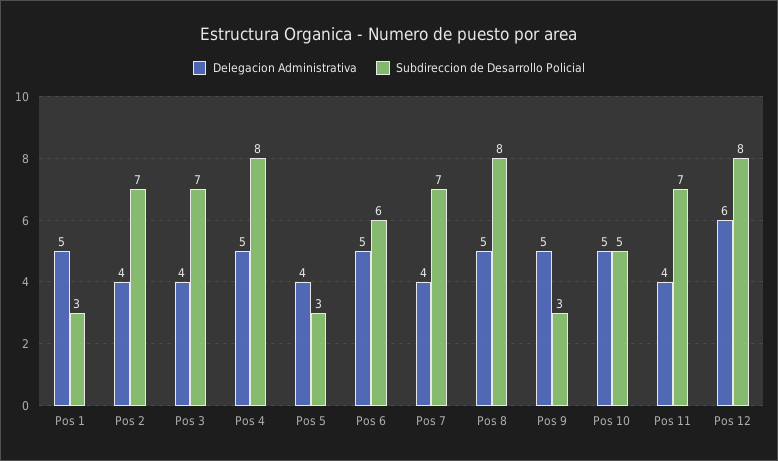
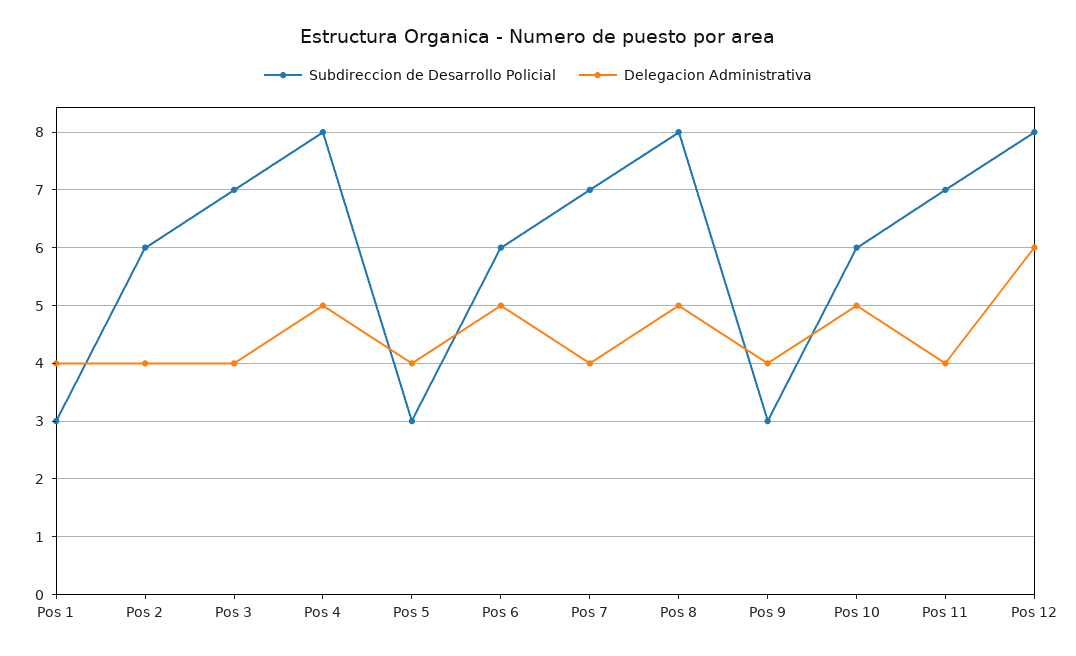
Delegacion Administrativa, Pos 1: 5 -> 4
Subdireccion de Desarrollo Policial, Pos 2: 7 -> 6
Delegacion Administrativa, Pos 9: 5 -> 4
Subdireccion de Desarrollo Policial, Pos 10: 5 -> 6

